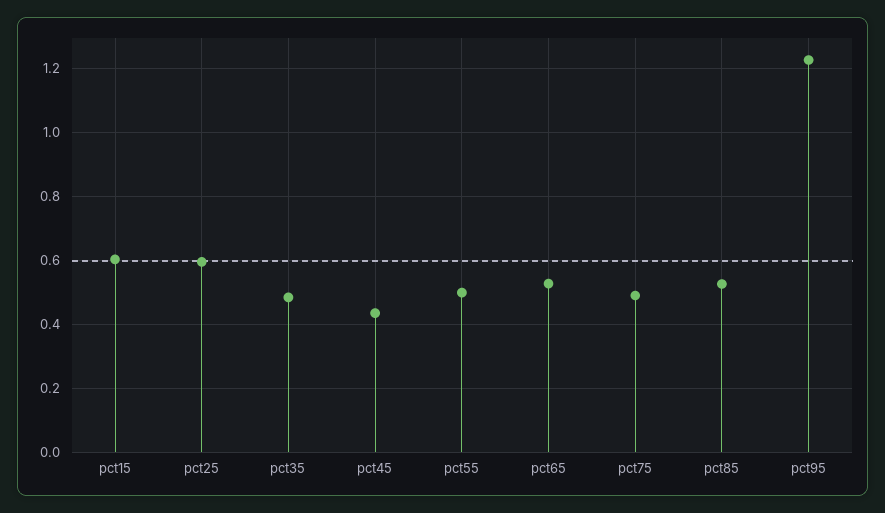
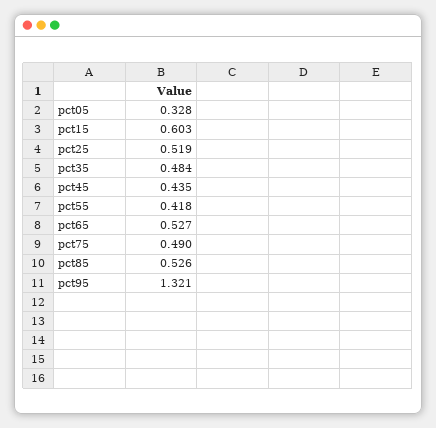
pct25: 0.6 -> 0.519
pct55: 0.5 -> 0.418
pct95: 1.22 -> 1.321
pct05: none -> 0.328

